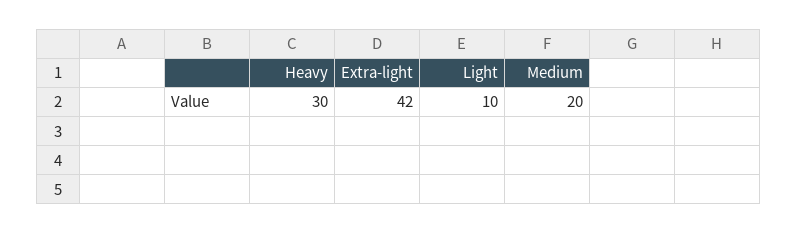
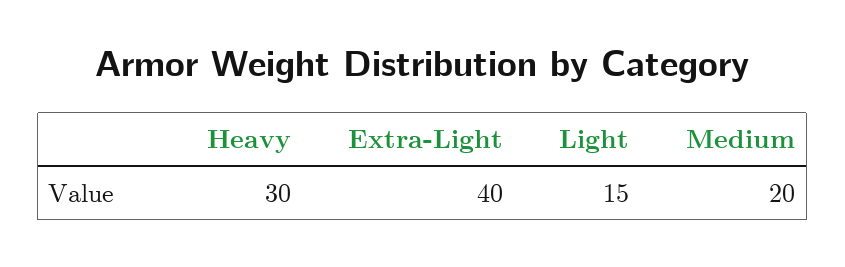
Extra-light: 42 -> 40
Light: 10 -> 15

